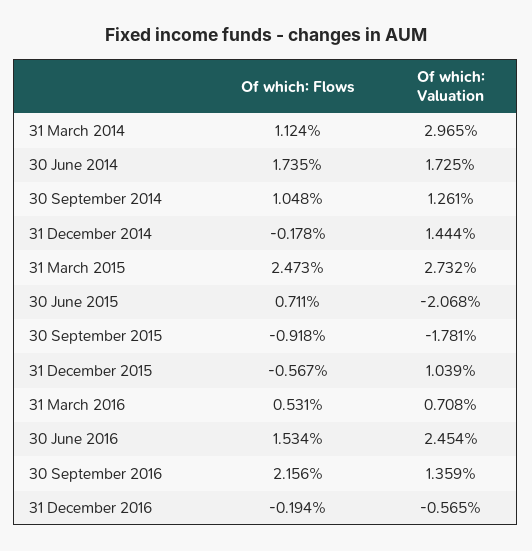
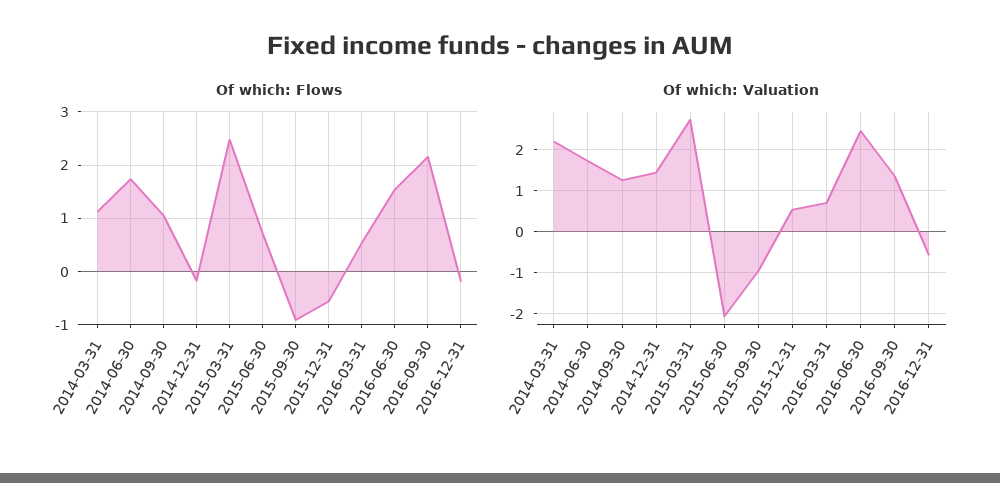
Of which: Valuation, 31 March 2014: 2.965 -> 2.2
Of which: Valuation, 30 September 2015: -1.781 -> -1
Of which: Valuation, 31 December 2015: 1.039 -> 0.6

